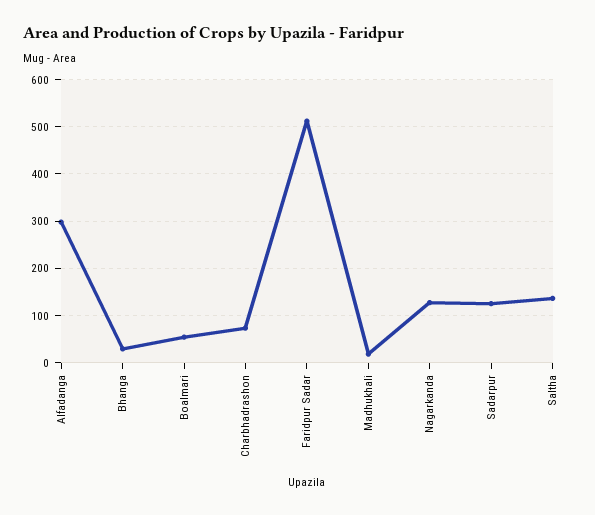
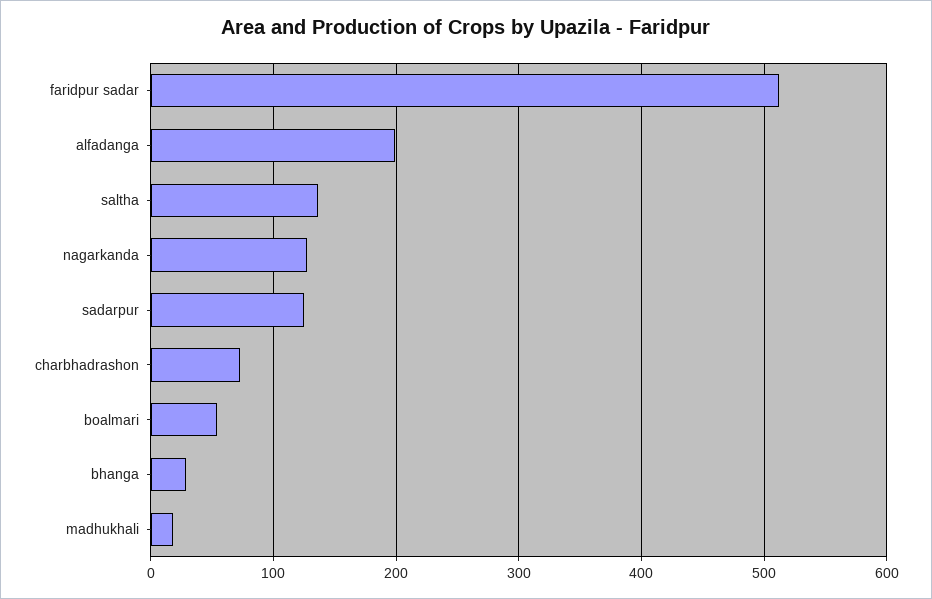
Alfadanga: 300 -> 200

